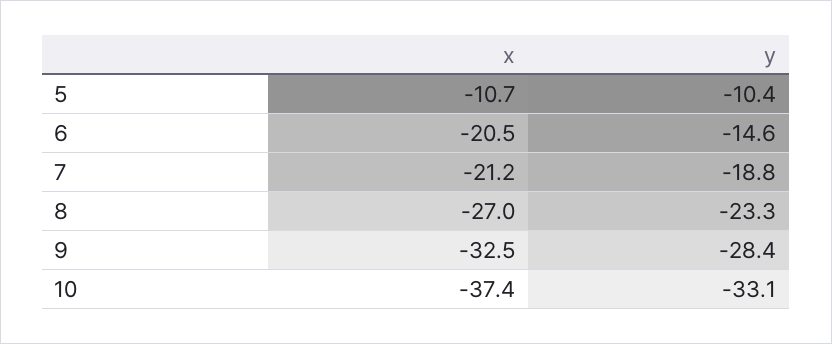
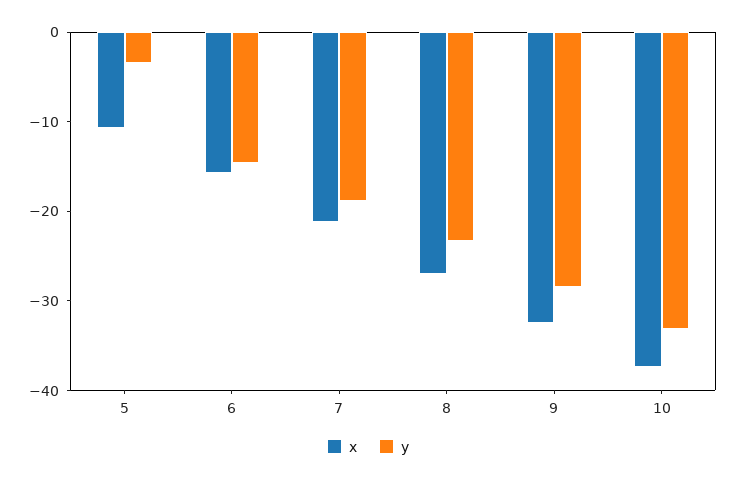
y, 5: -10.4 -> -4
x, 6: -20.5 -> -16

